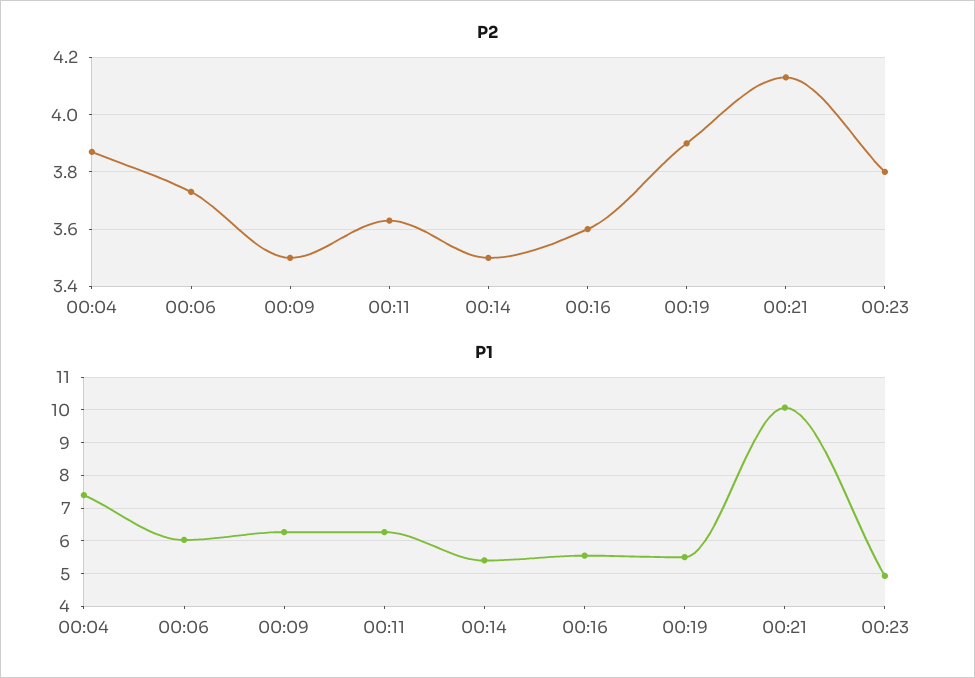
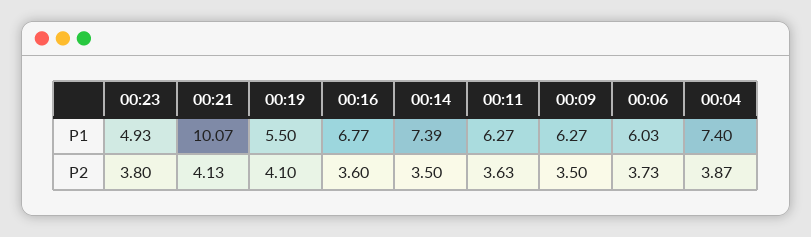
P2, 00:19: 3.9 -> 4.1
P1, 00:14: 5.4 -> 7.39
P1, 00:16: 5.6 -> 6.77

